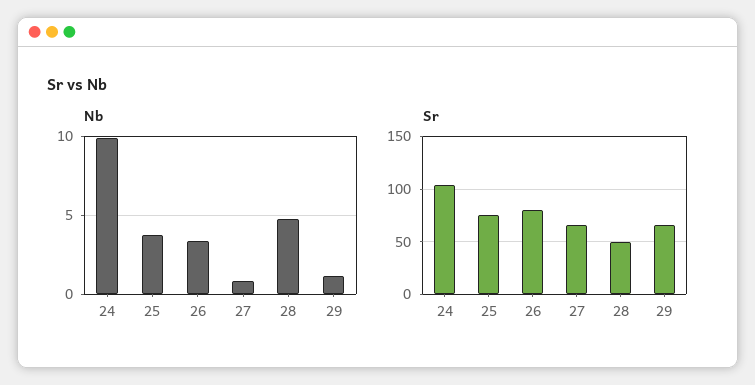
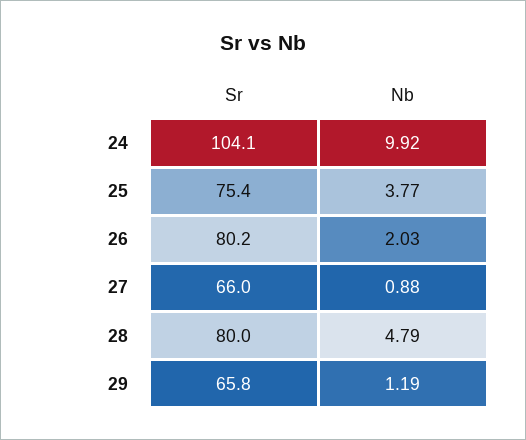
Nb, 26: 3.5 -> 2.03
Sr, 28: 50 -> 80

